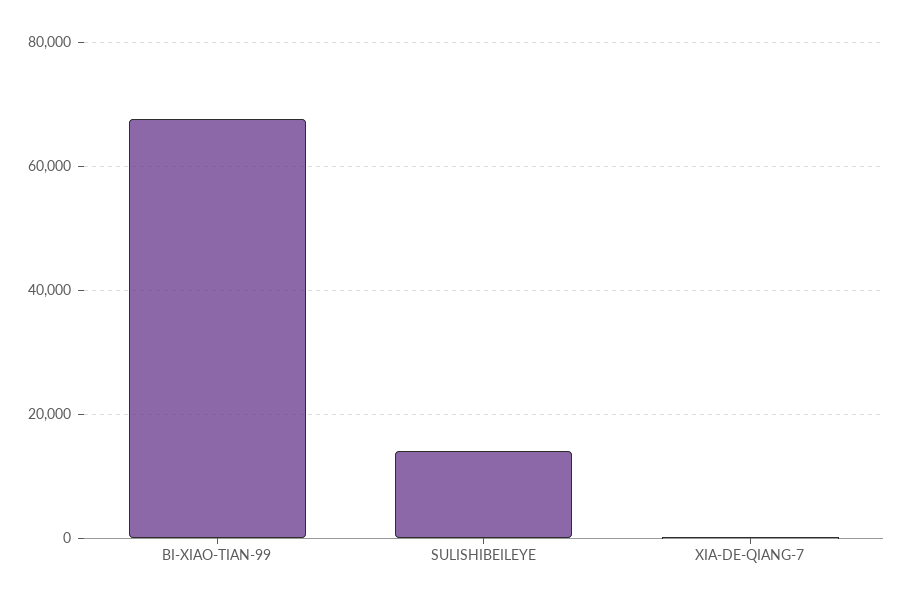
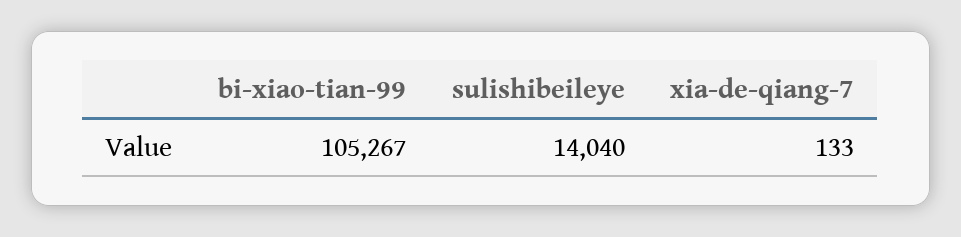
BI-XIAO-TIAN-99: 68000 -> 105267

